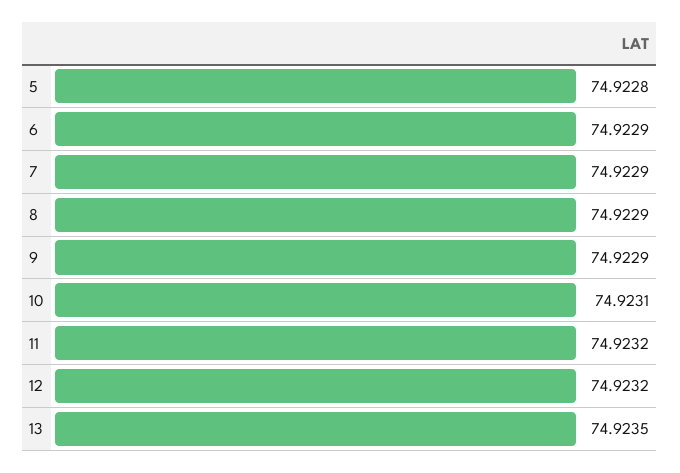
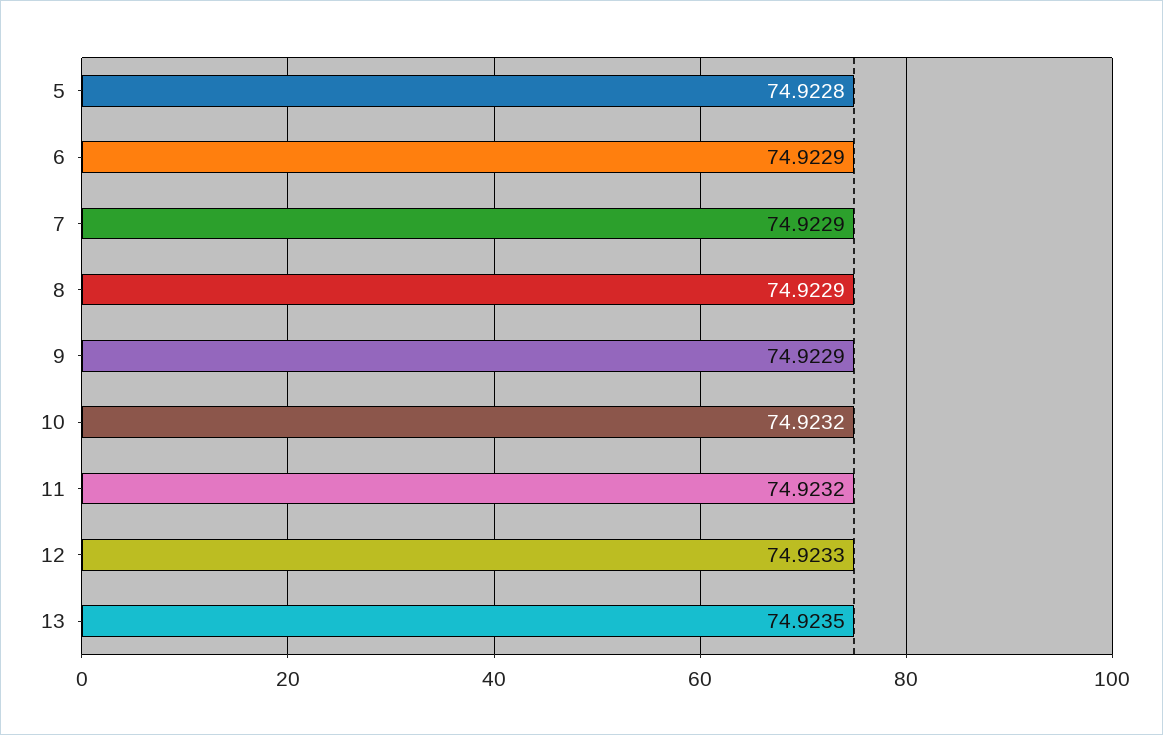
10: 74.9231 -> 74.9232
12: 74.9232 -> 74.9233

